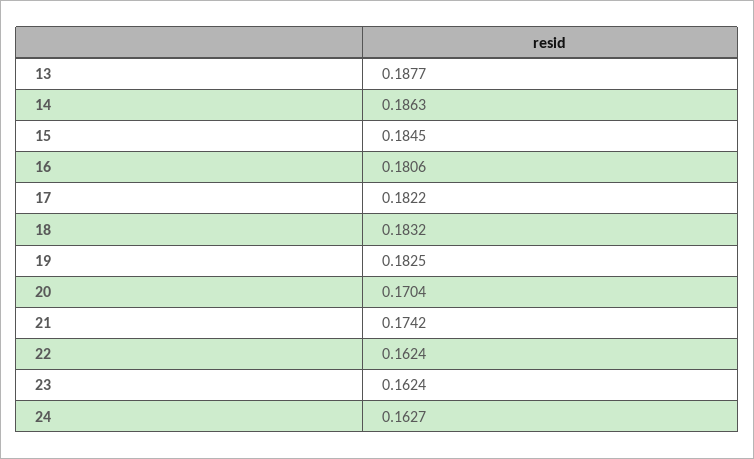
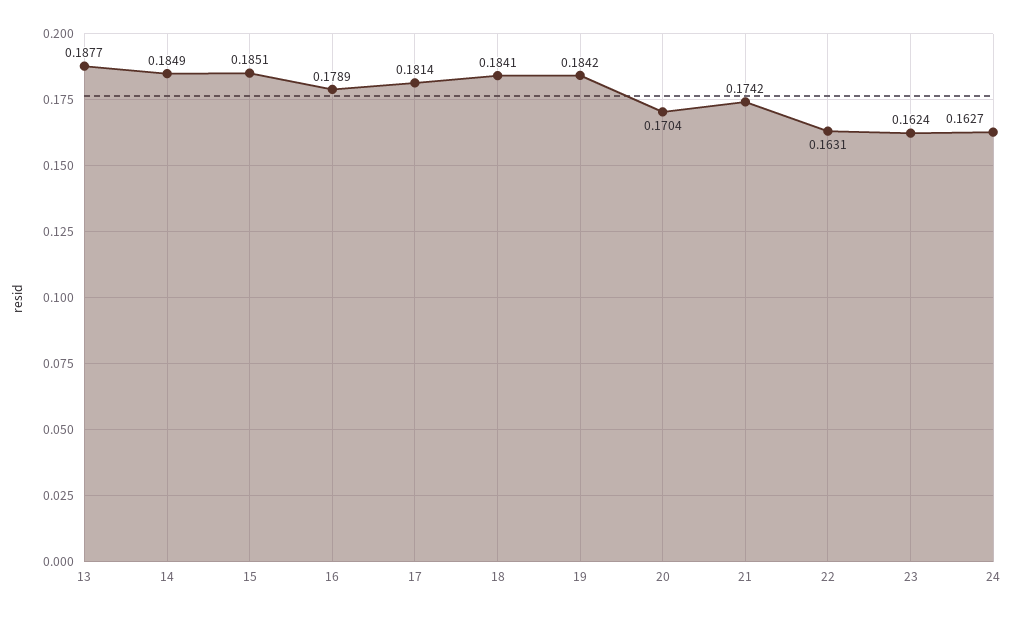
14: 0.1863 -> 0.1849
15: 0.1845 -> 0.1851
16: 0.1806 -> 0.1789
17: 0.1822 -> 0.1814
18: 0.1832 -> 0.1841
19: 0.1825 -> 0.1842
22: 0.1624 -> 0.1631

